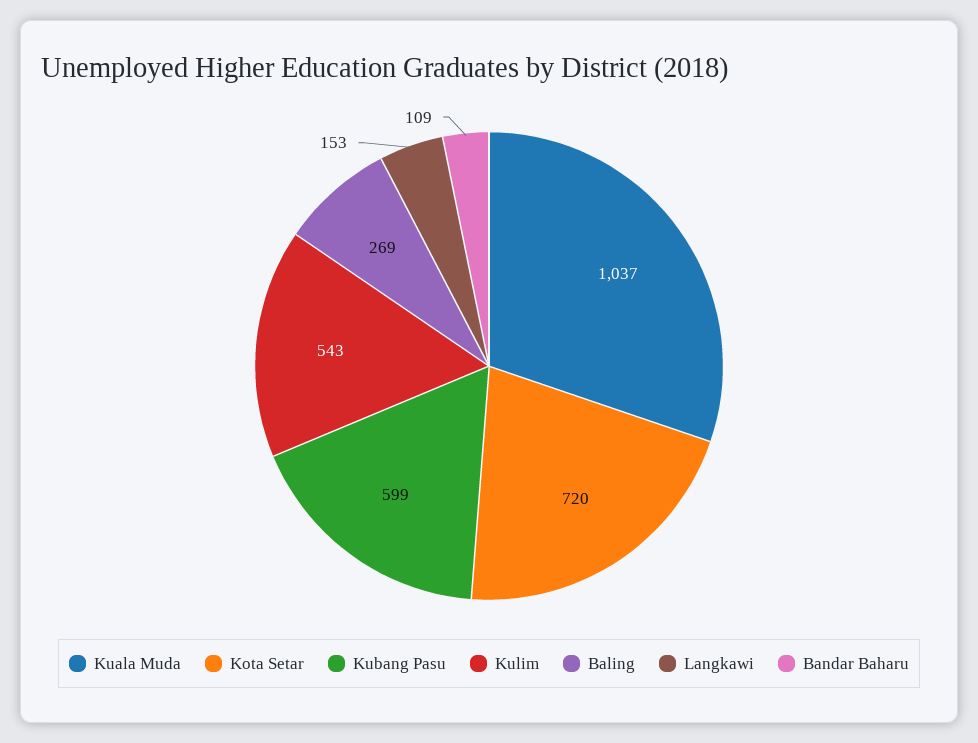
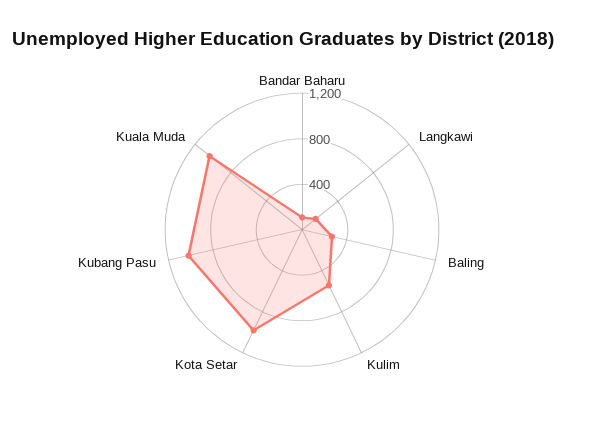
Kota Setar: 720 -> 1000
Kubang Pasu: 599 -> 1000

